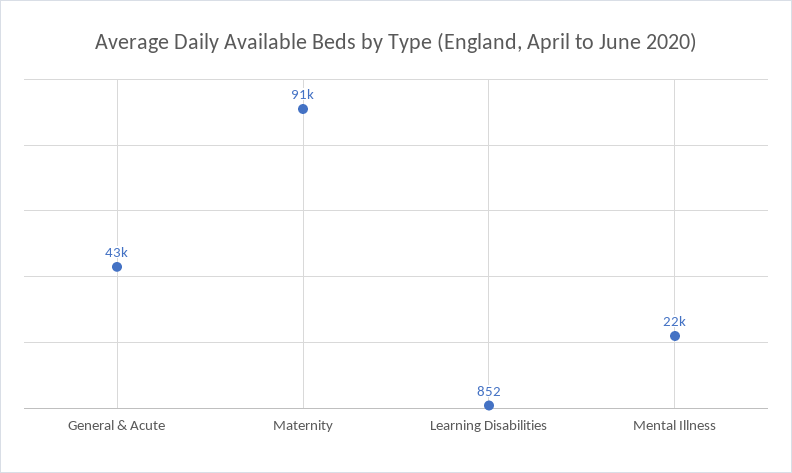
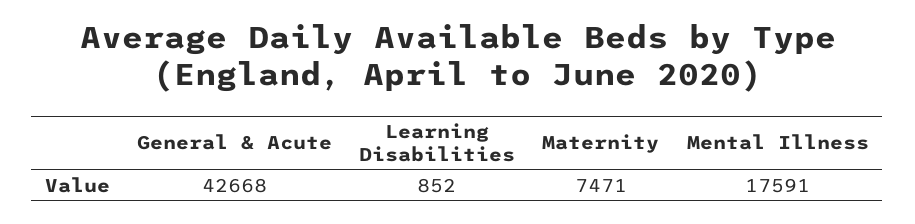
Maternity: 91000 -> 7471
Mental Illness: 22000 -> 17591

